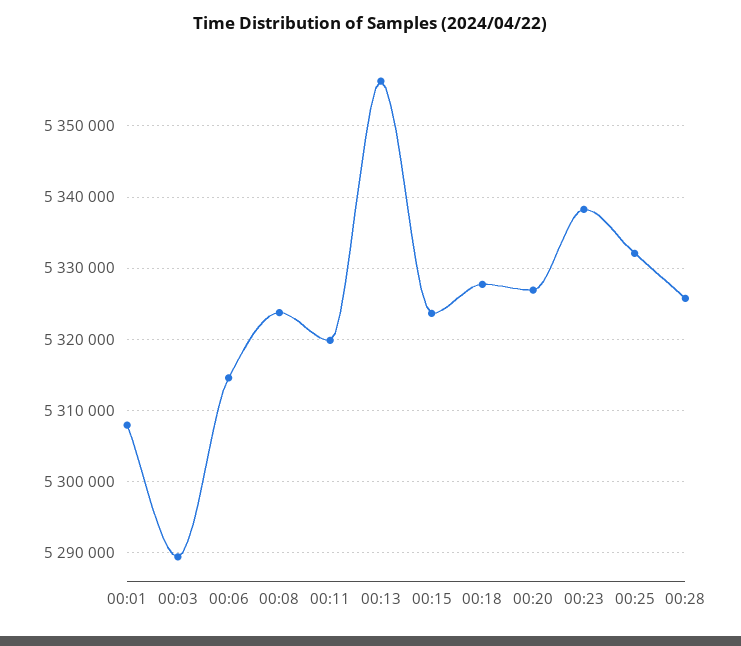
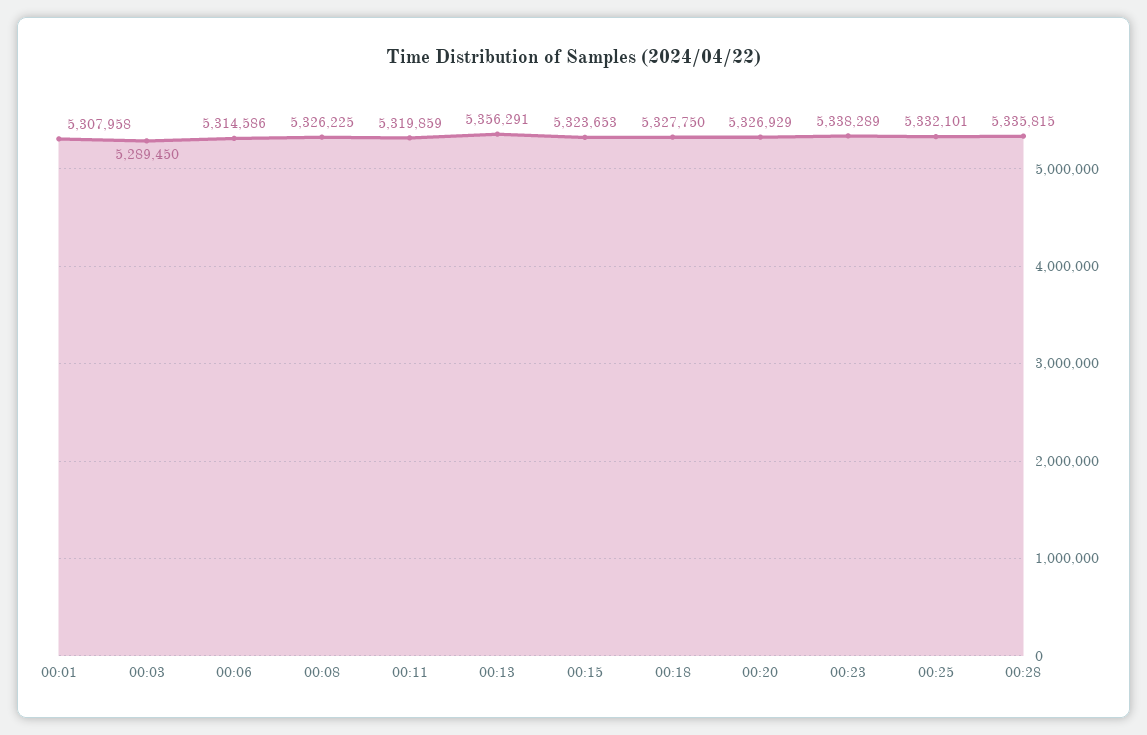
00:08: 5324000 -> 5326225
00:28: 5326000 -> 5335815

